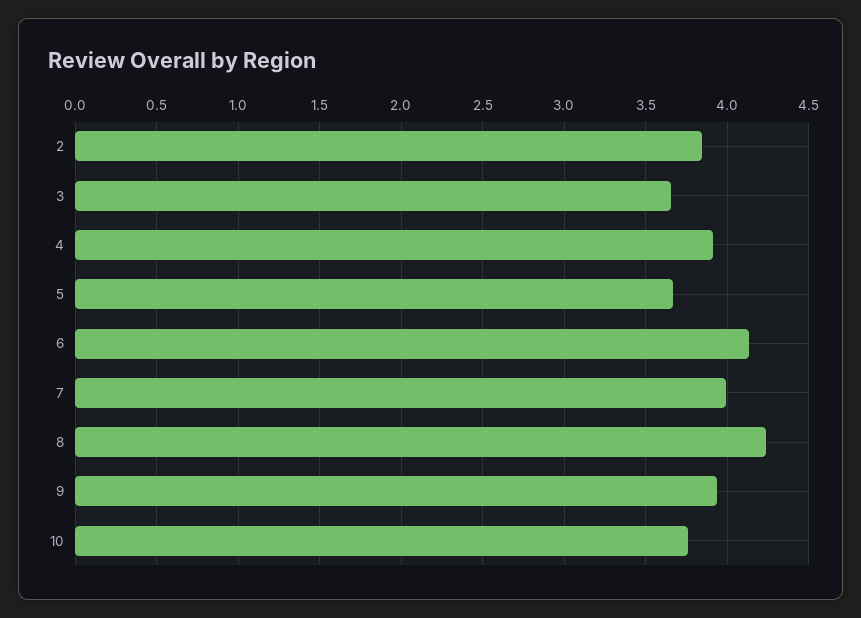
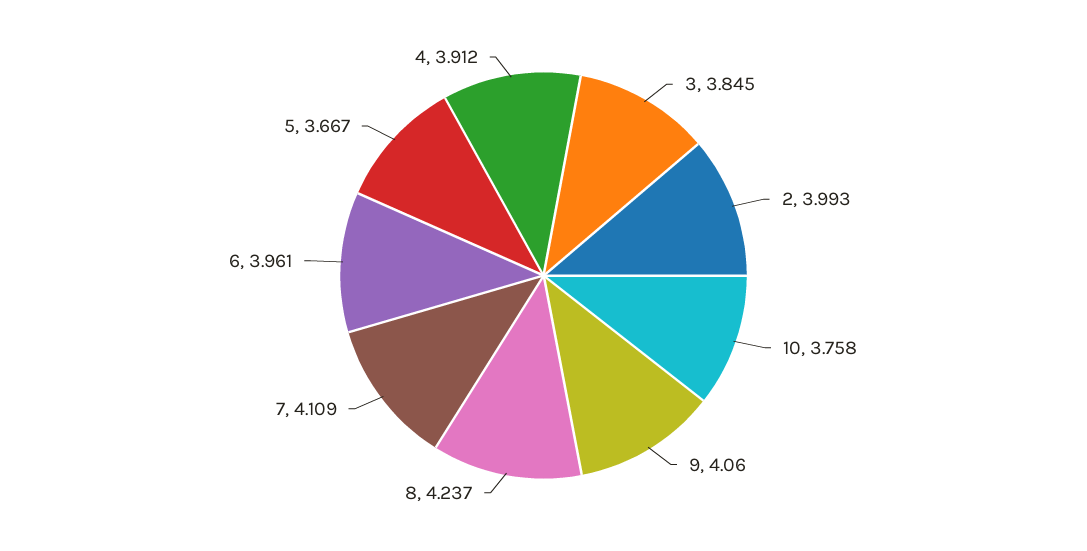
2: 3.85 -> 3.993
3: 3.65 -> 3.845
6: 4.15 -> 3.961
7: 4 -> 4.109
9: 3.95 -> 4.06

